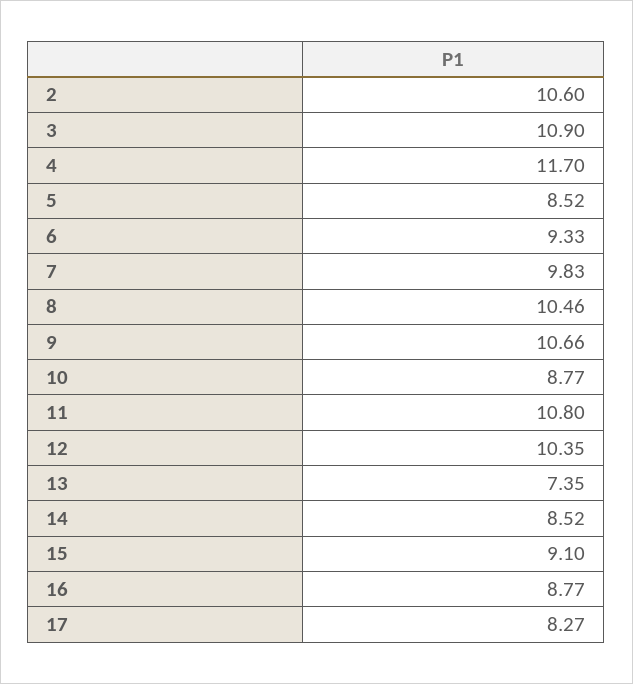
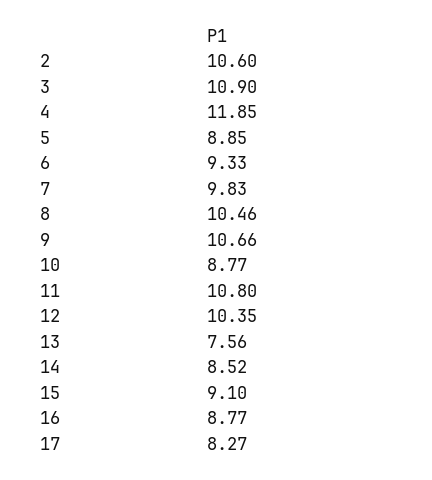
4: 11.7 -> 11.85
5: 8.52 -> 8.85
13: 7.35 -> 7.56

